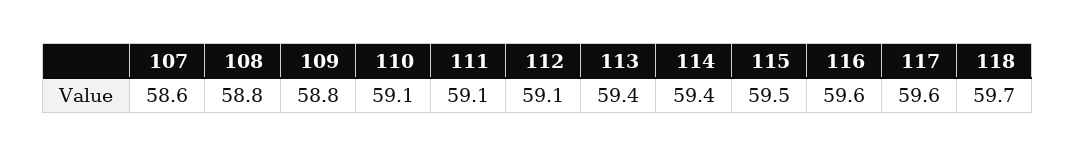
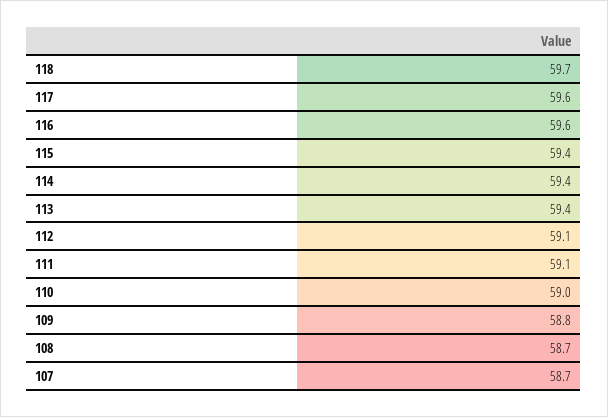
107: 58.6 -> 58.7
108: 58.8 -> 58.7
110: 59.1 -> 59
115: 59.5 -> 59.4

